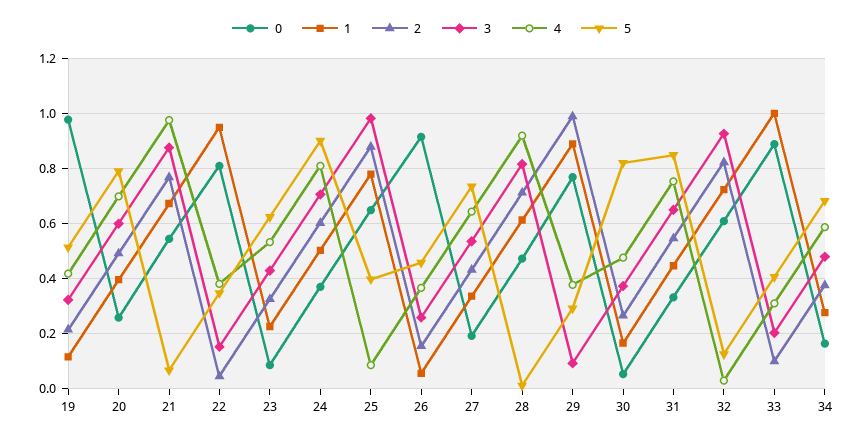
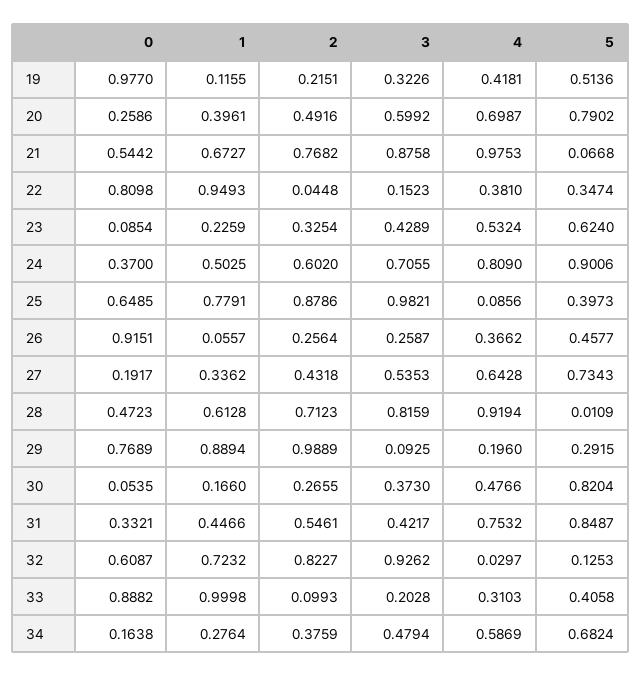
2, 26: 0.15 -> 0.2564
4, 29: 0.375 -> 0.196
3, 31: 0.65 -> 0.4217

